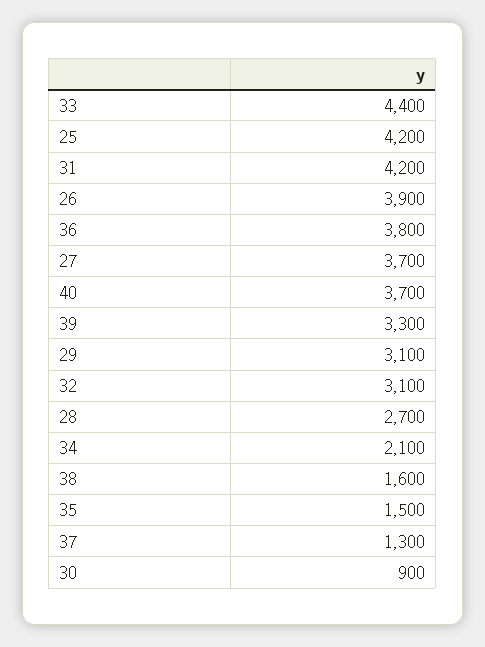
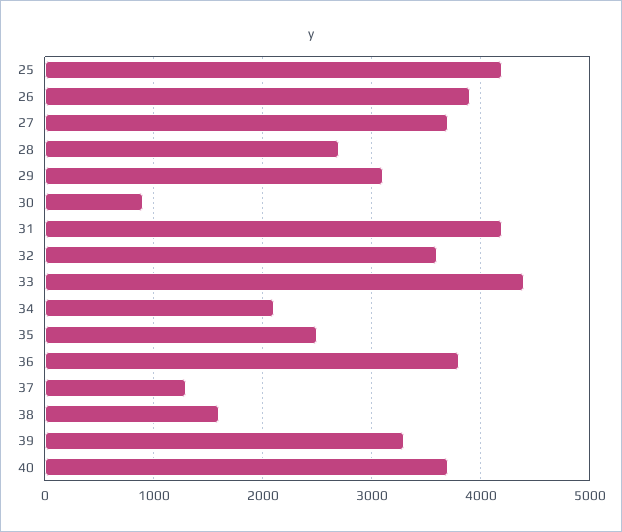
32: 3100 -> 3600
35: 1500 -> 2500

